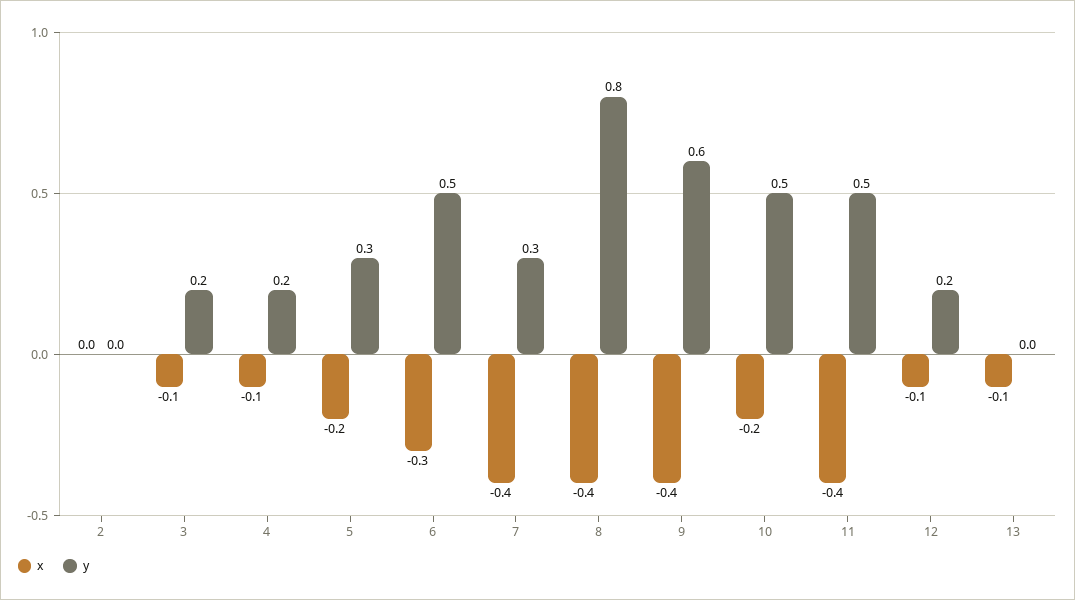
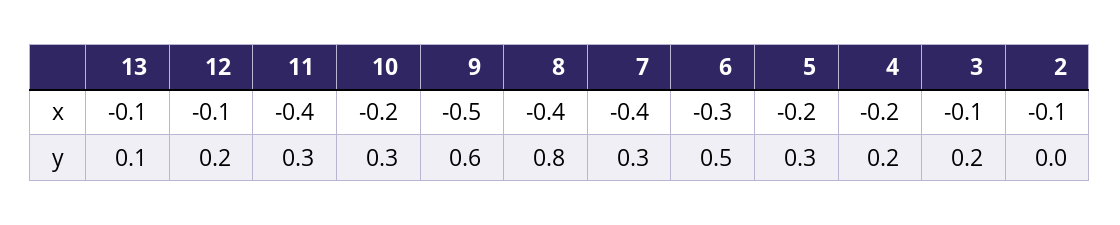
x, 2: 0 -> -0.1
x, 4: -0.1 -> -0.2
x, 9: -0.4 -> -0.5
y, 10: 0.5 -> 0.3
y, 11: 0.5 -> 0.3
y, 13: 0 -> 0.1

